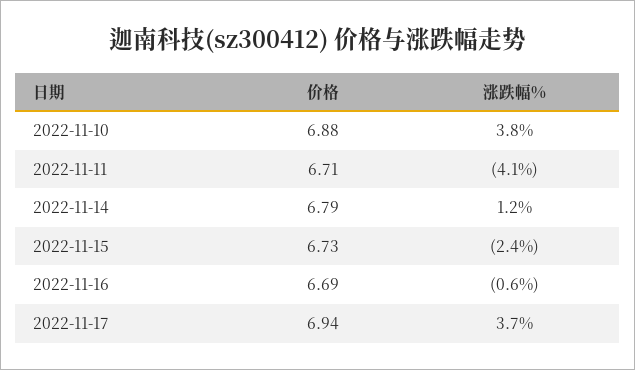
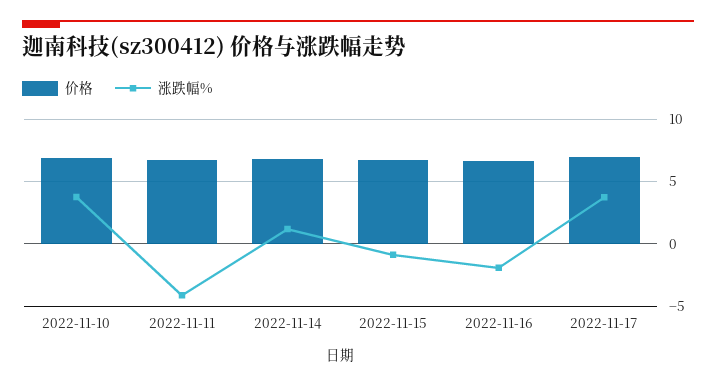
涨跌幅%, 2022-11-15: -2.4 -> -1
涨跌幅%, 2022-11-16: -0.6 -> -2

